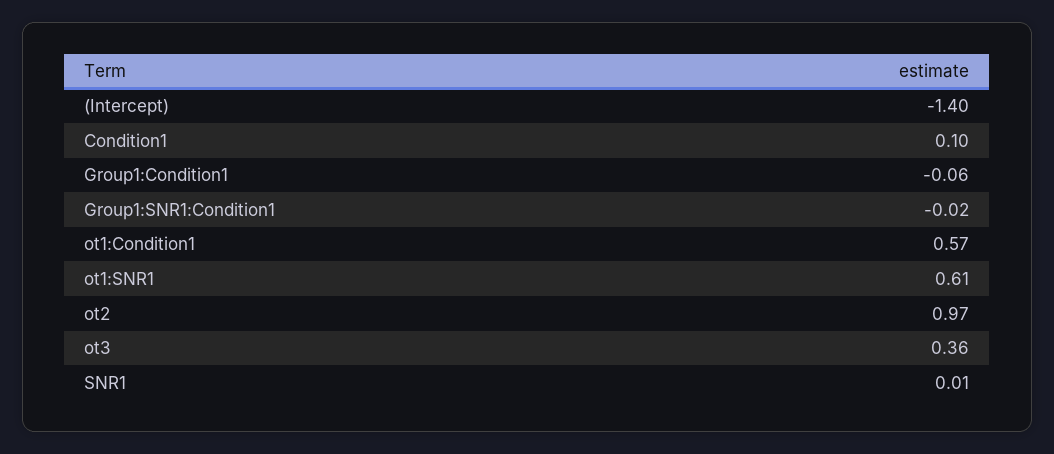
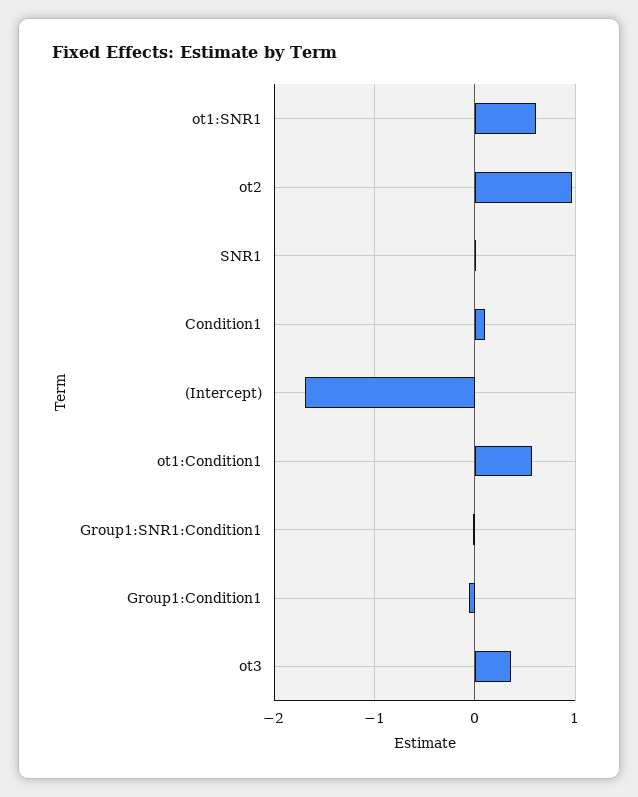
(Intercept): -1.4 -> -1.7

